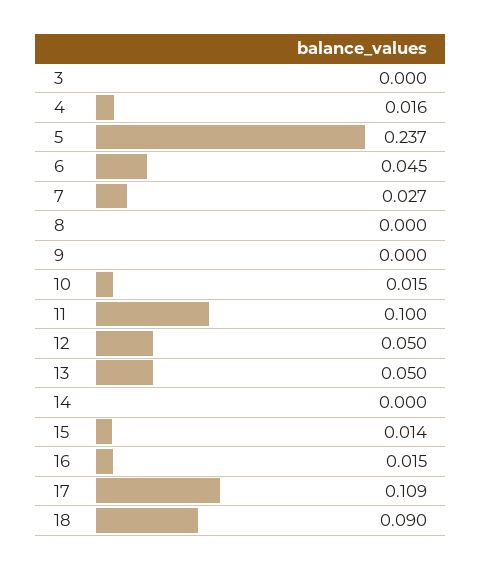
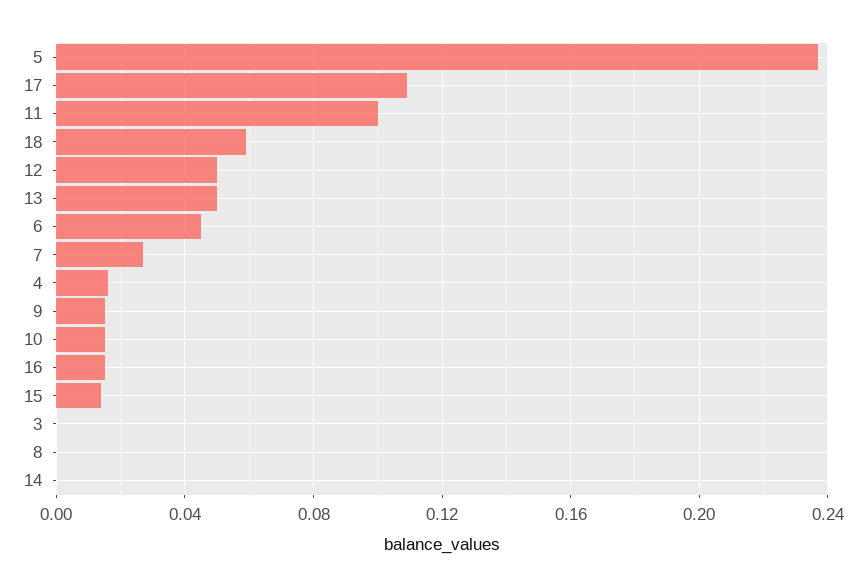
9: 0 -> 0.015
18: 0.09 -> 0.06

